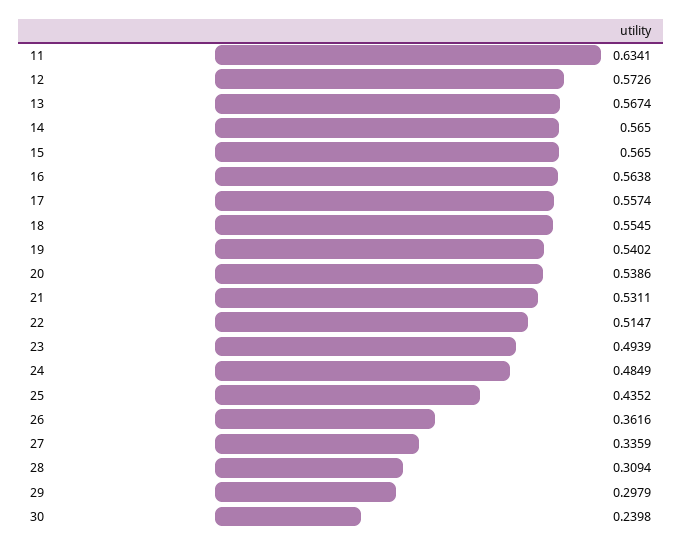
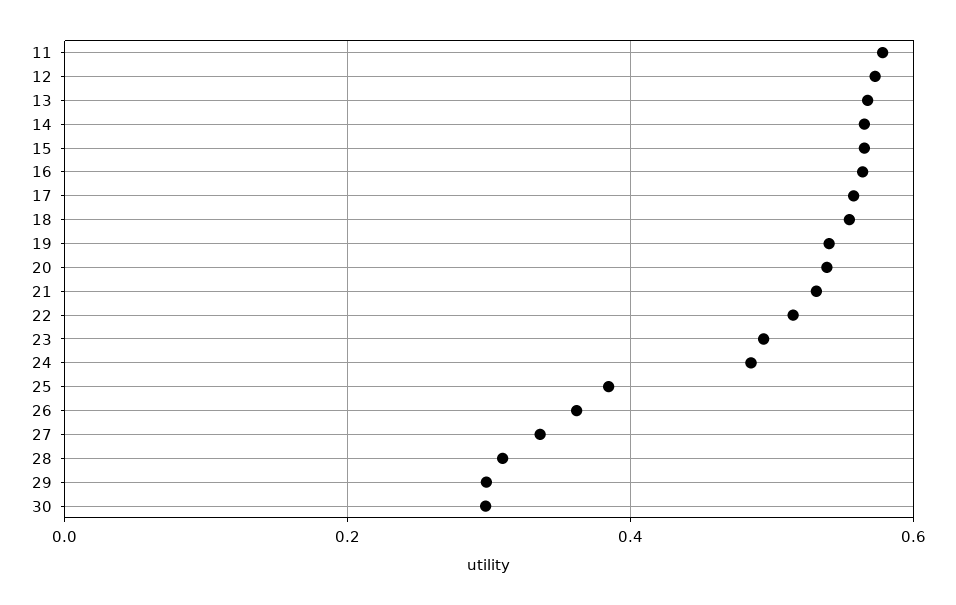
11: 0.6341 -> 0.58
25: 0.4352 -> 0.38
30: 0.2398 -> 0.3

